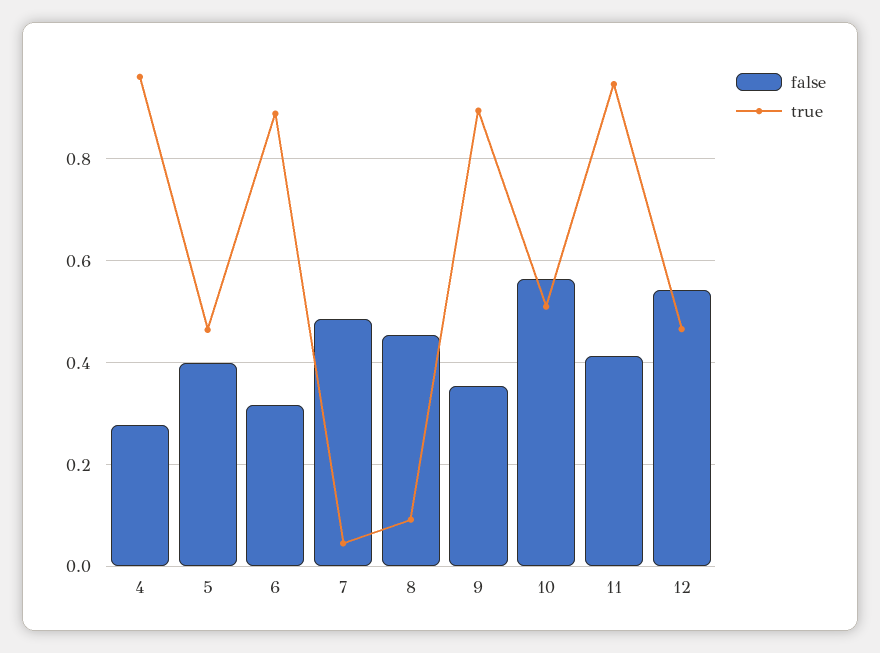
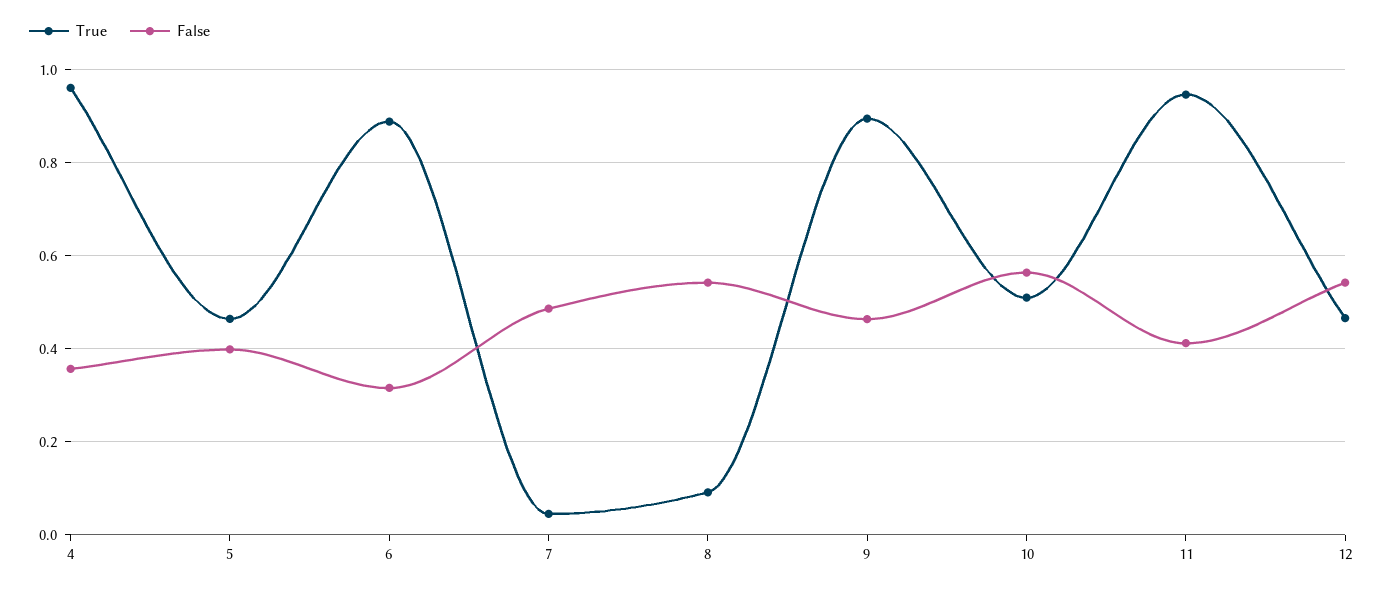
false, 4: 0.28 -> 0.36
false, 8: 0.46 -> 0.54
false, 9: 0.36 -> 0.46

